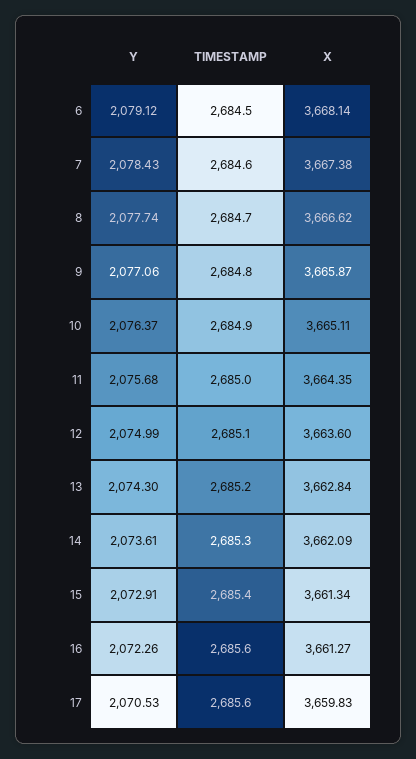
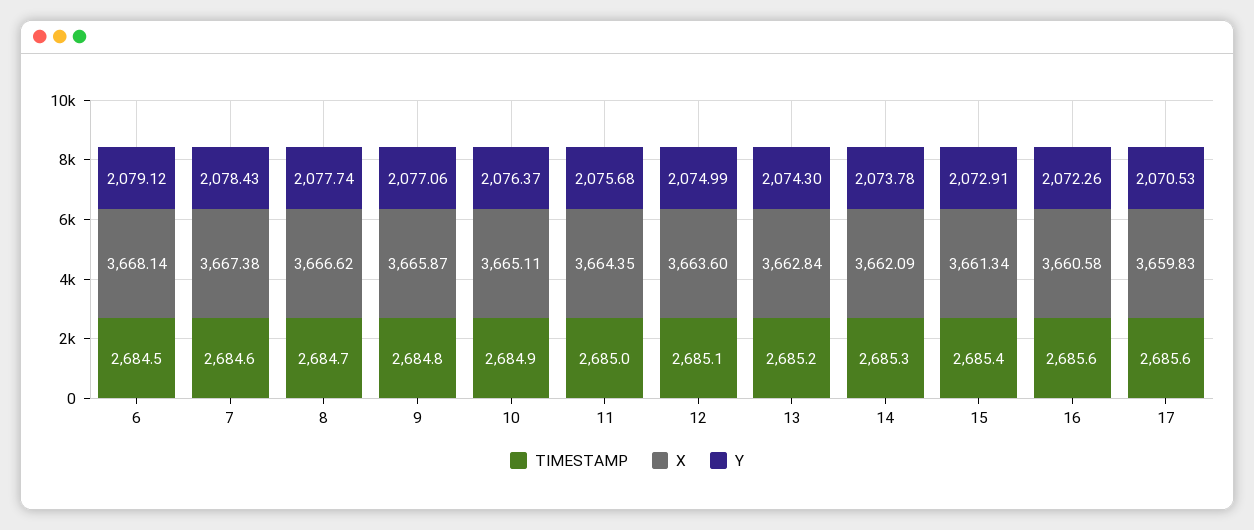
Y, 14: 2073.61 -> 2073.78
X, 16: 3661.27 -> 3660.58

